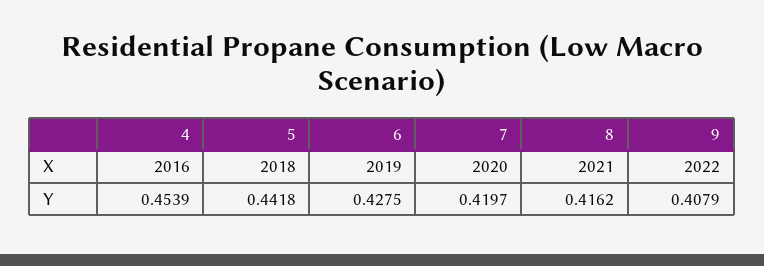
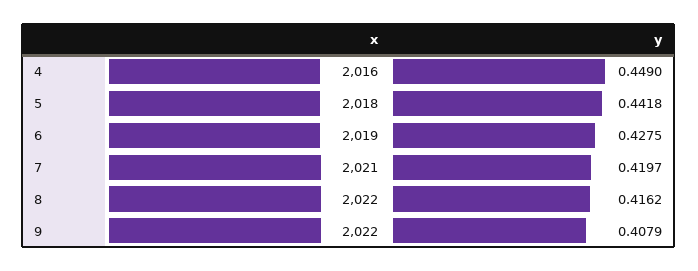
7, X: 2020 -> 2021
8, X: 2021 -> 2022
4, Y: 0.4539 -> 0.449

